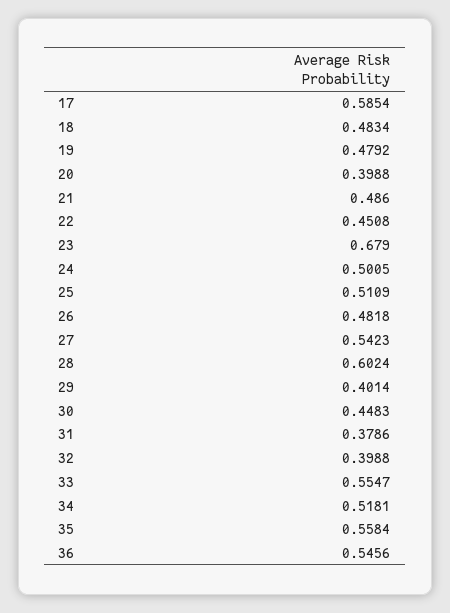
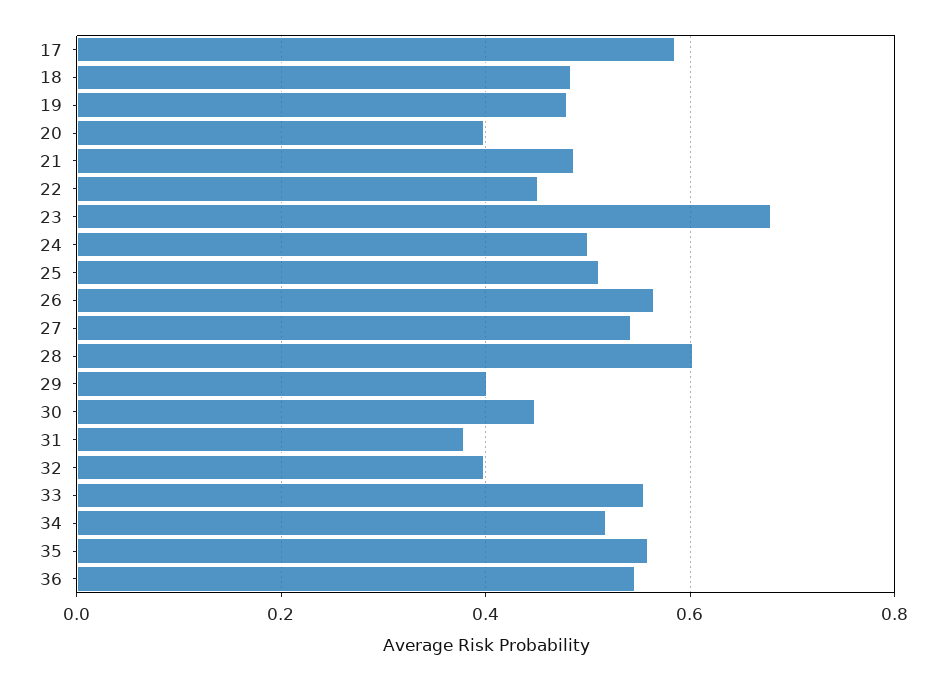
26: 0.4818 -> 0.56

